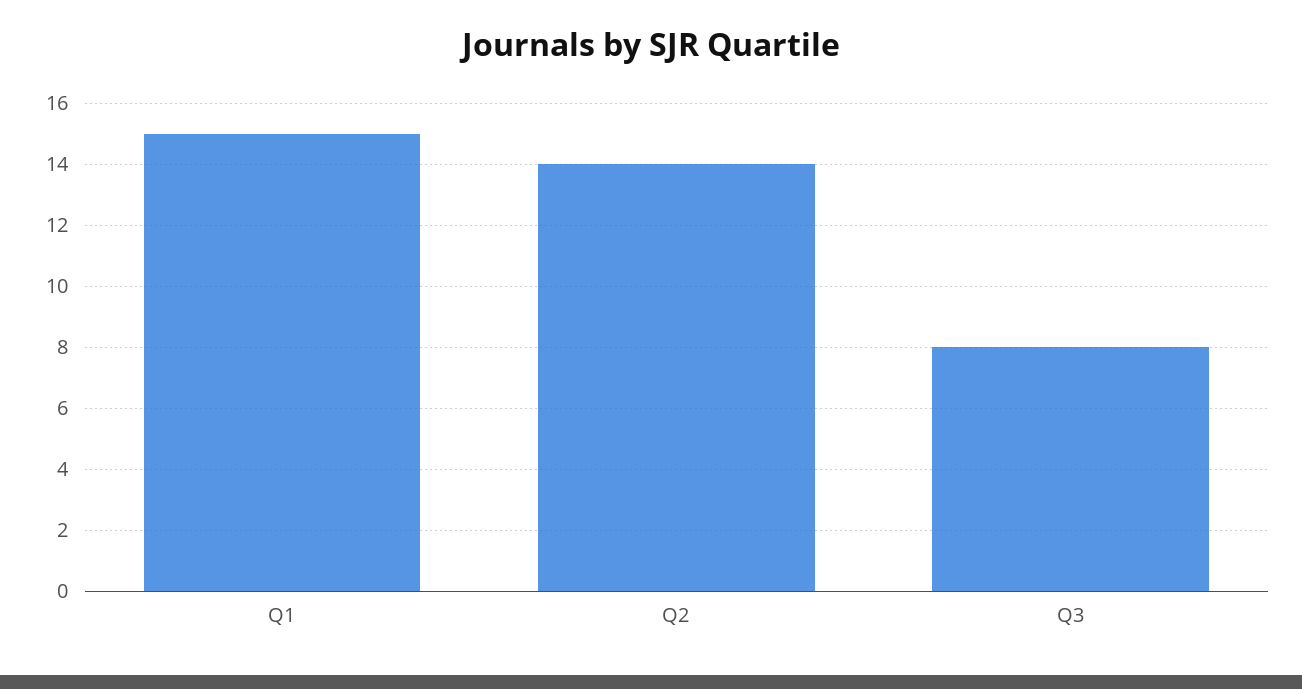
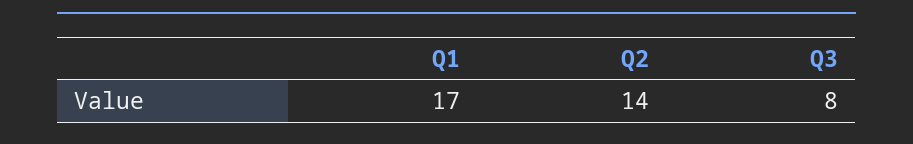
Q1: 15 -> 17

